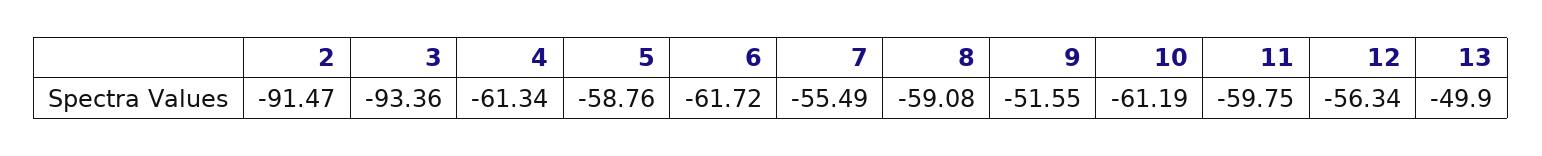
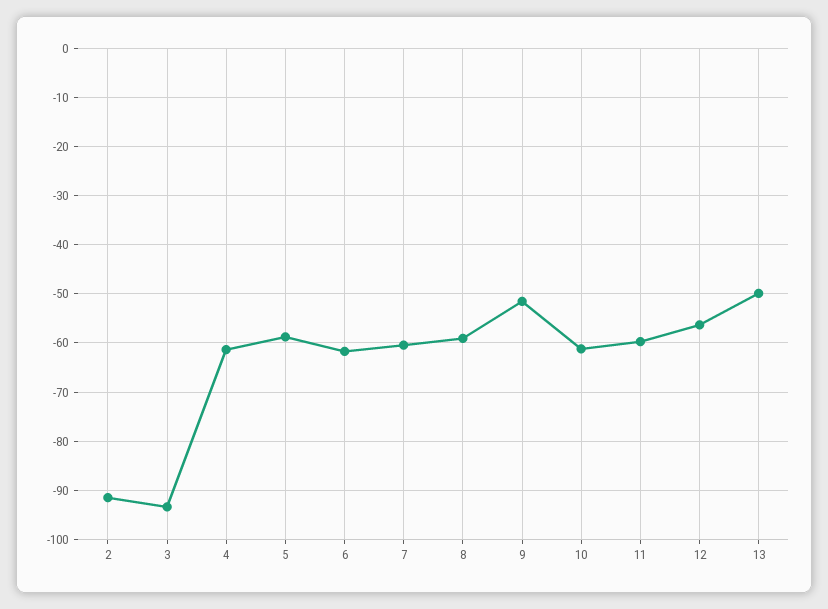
7: -55.49 -> -60

